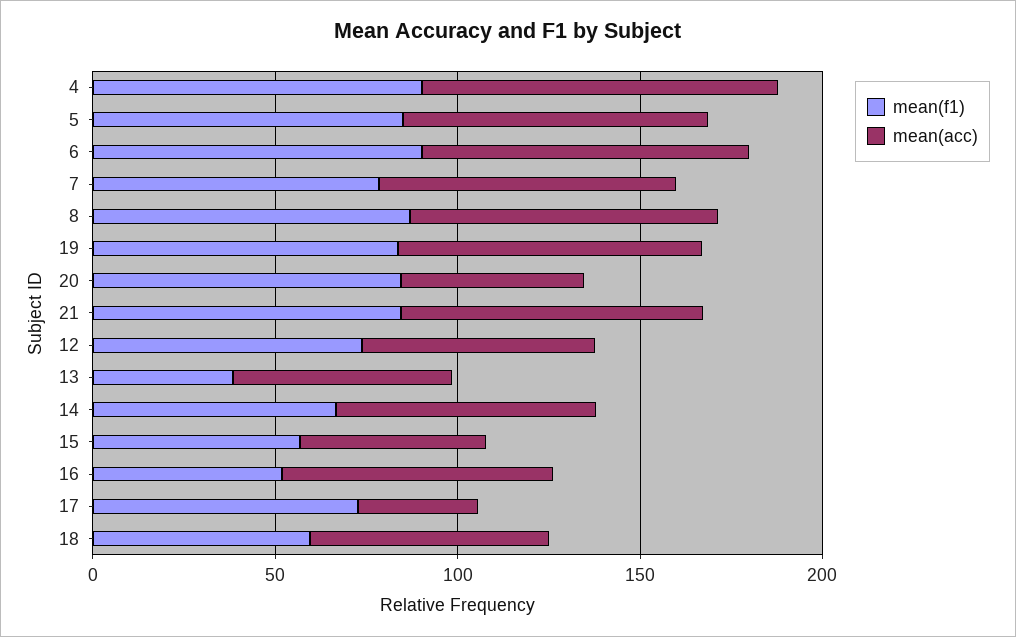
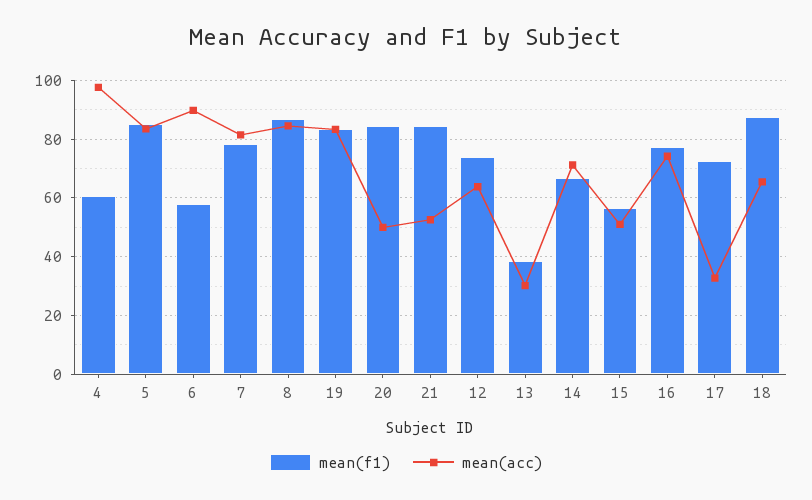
mean(f1), 4: 90 -> 60
mean(f1), 6: 90 -> 57.5
mean(acc), 21: 80 -> 52.5
mean(acc), 13: 60 -> 30
mean(f1), 16: 50 -> 77.5
mean(f1), 18: 60 -> 87.5

